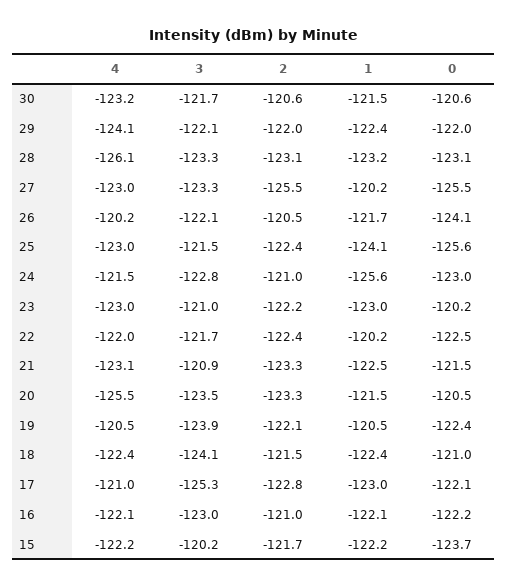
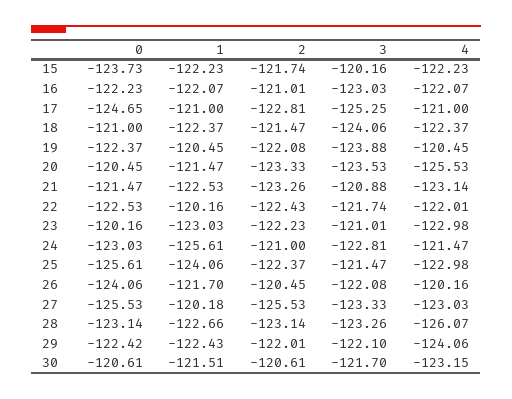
0, 29: -122 -> -122.42
1, 28: -123.2 -> -122.66
1, 17: -123 -> -121
0, 17: -122.1 -> -124.65

